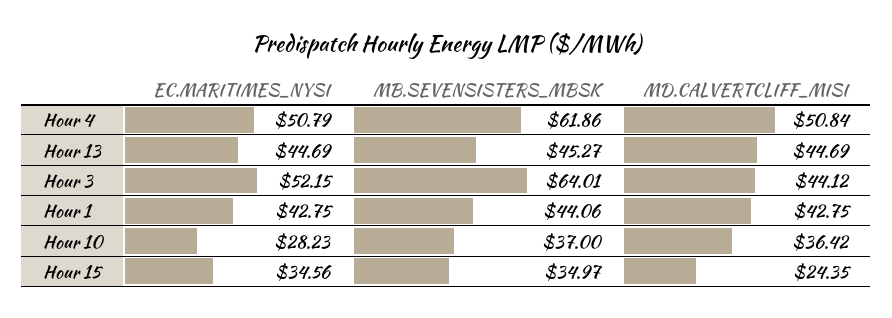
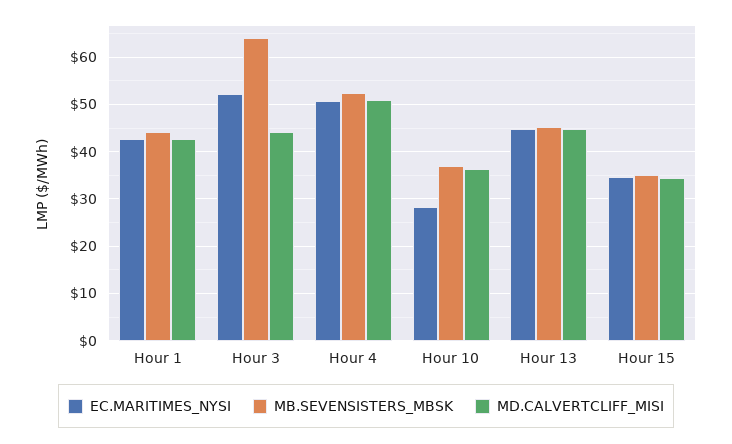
MB.SEVENSISTERS_MBSK, Hour 4: 61.86 -> 52
MD.CALVERTCLIFF_MISI, Hour 15: 24.35 -> 34

